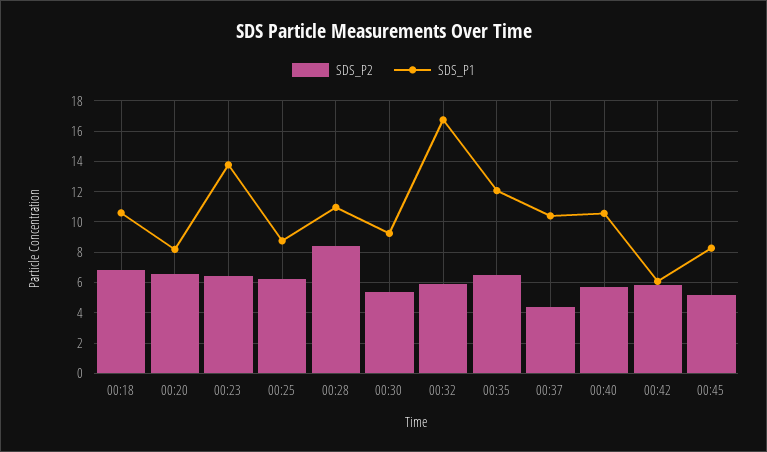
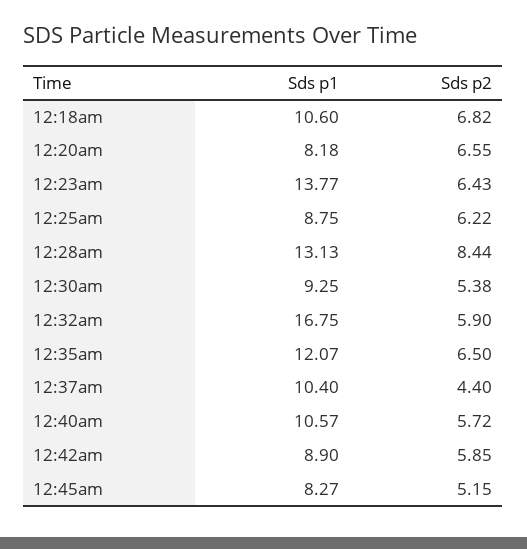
SDS_P1, 00:28: 11 -> 13.13
SDS_P1, 00:42: 6 -> 8.9

